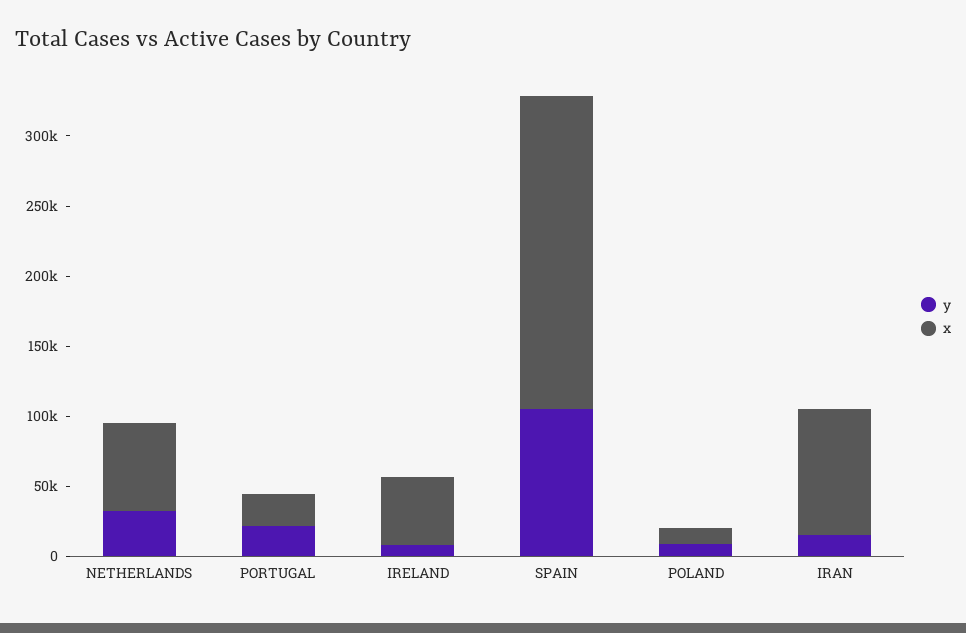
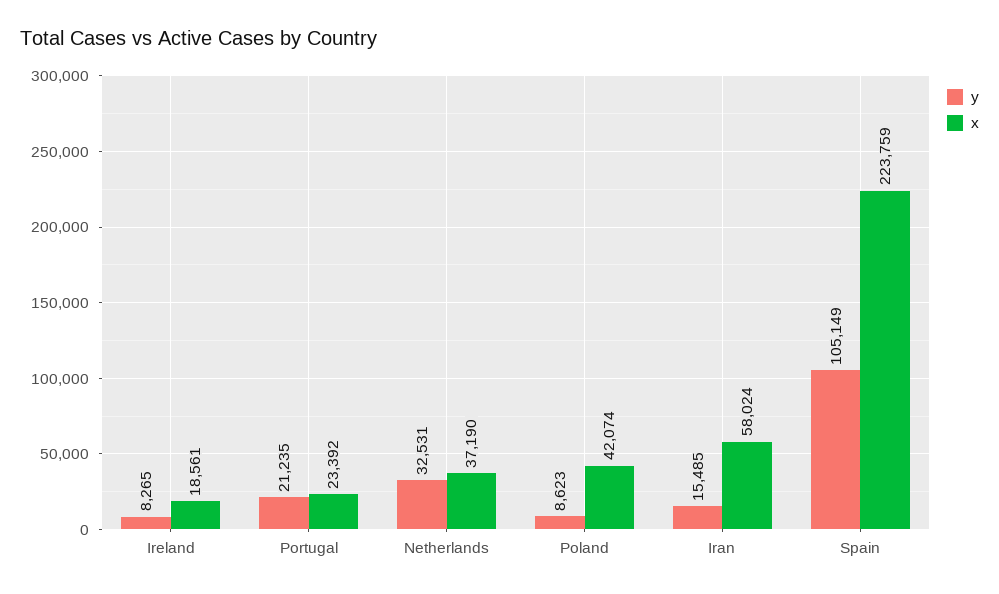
x, NETHERLANDS: 60000 -> 37190
x, IRELAND: 50000 -> 18561
x, POLAND: 10000 -> 42074
x, IRAN: 90000 -> 58024

